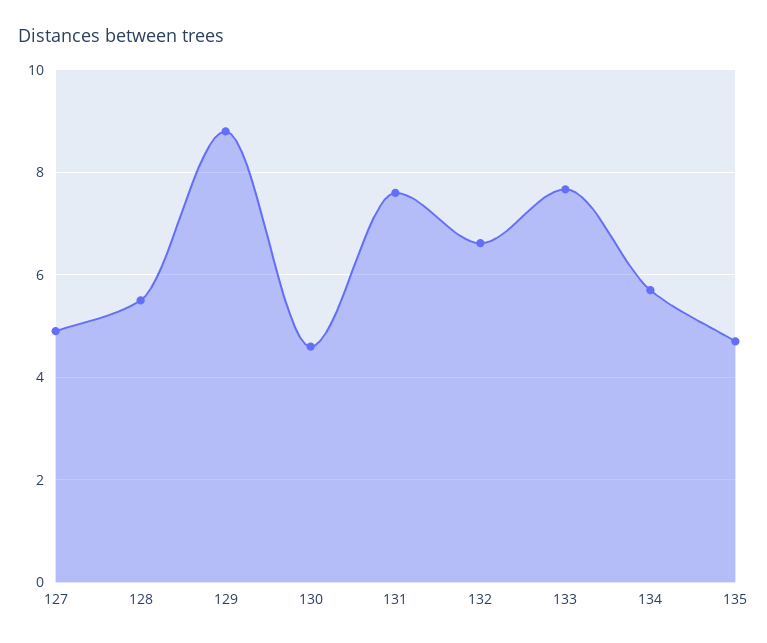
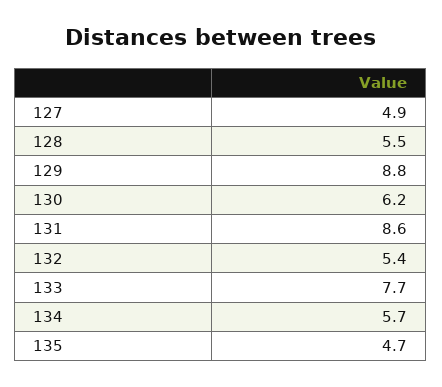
130: 4.6 -> 6.2
131: 7.6 -> 8.6
132: 6.6 -> 5.4

